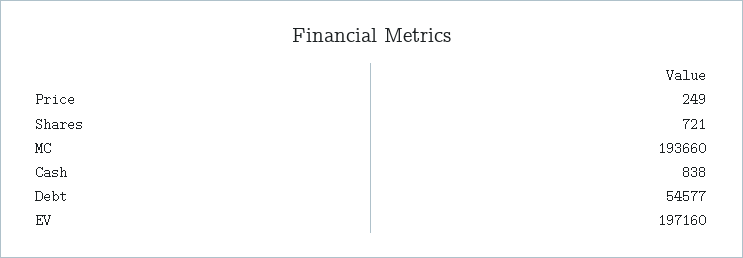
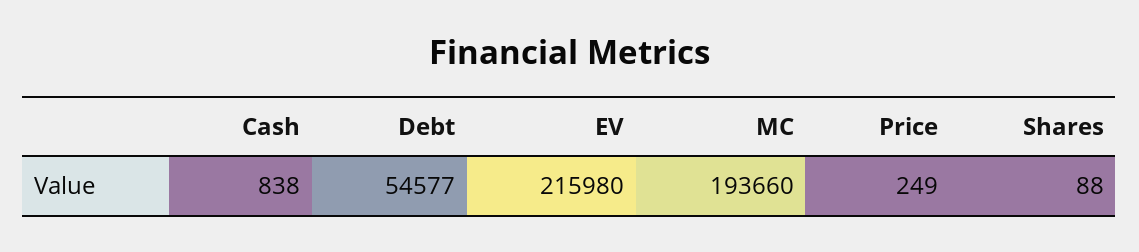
Shares: 721 -> 88
EV: 197160 -> 215980

